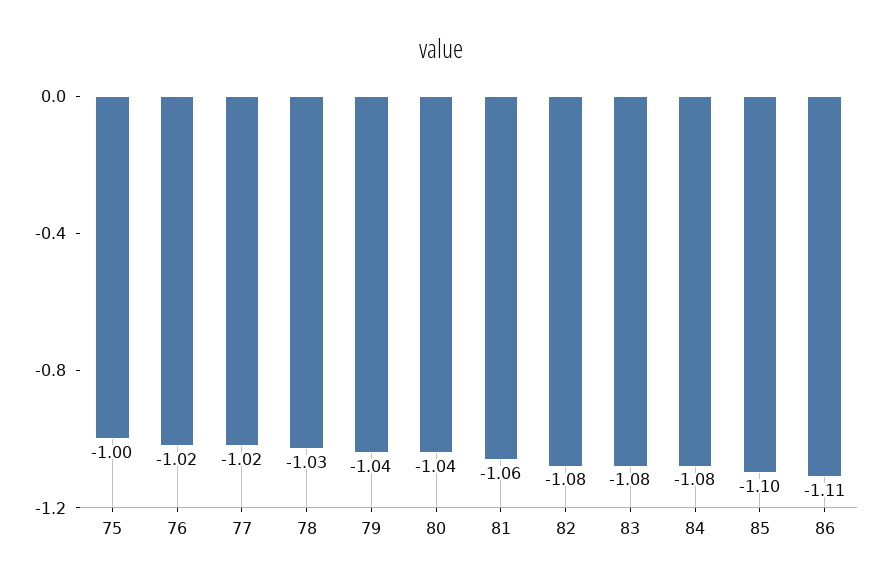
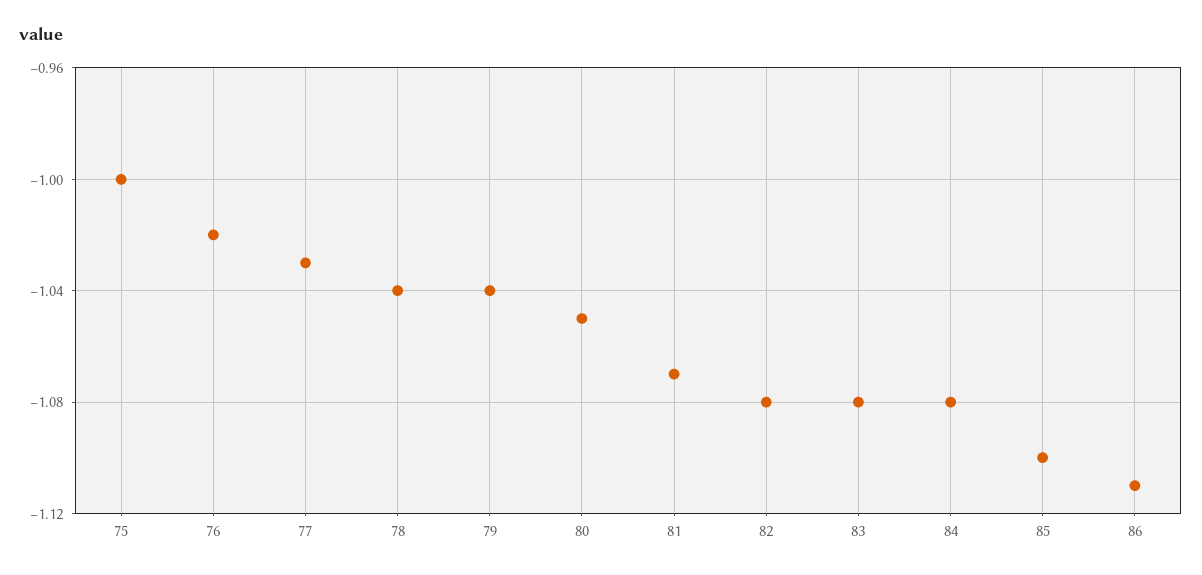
77: -1.02 -> -1.03
78: -1.03 -> -1.04
80: -1.04 -> -1.05
81: -1.06 -> -1.07

